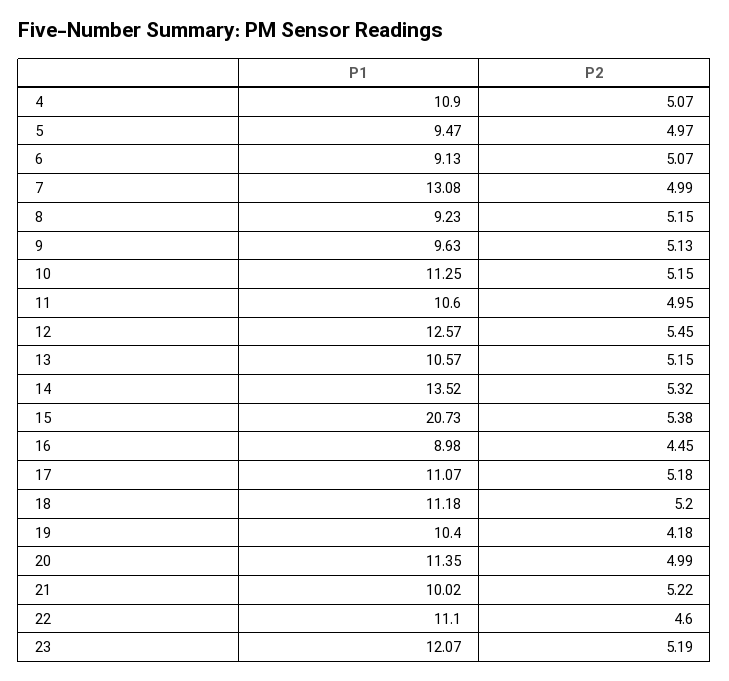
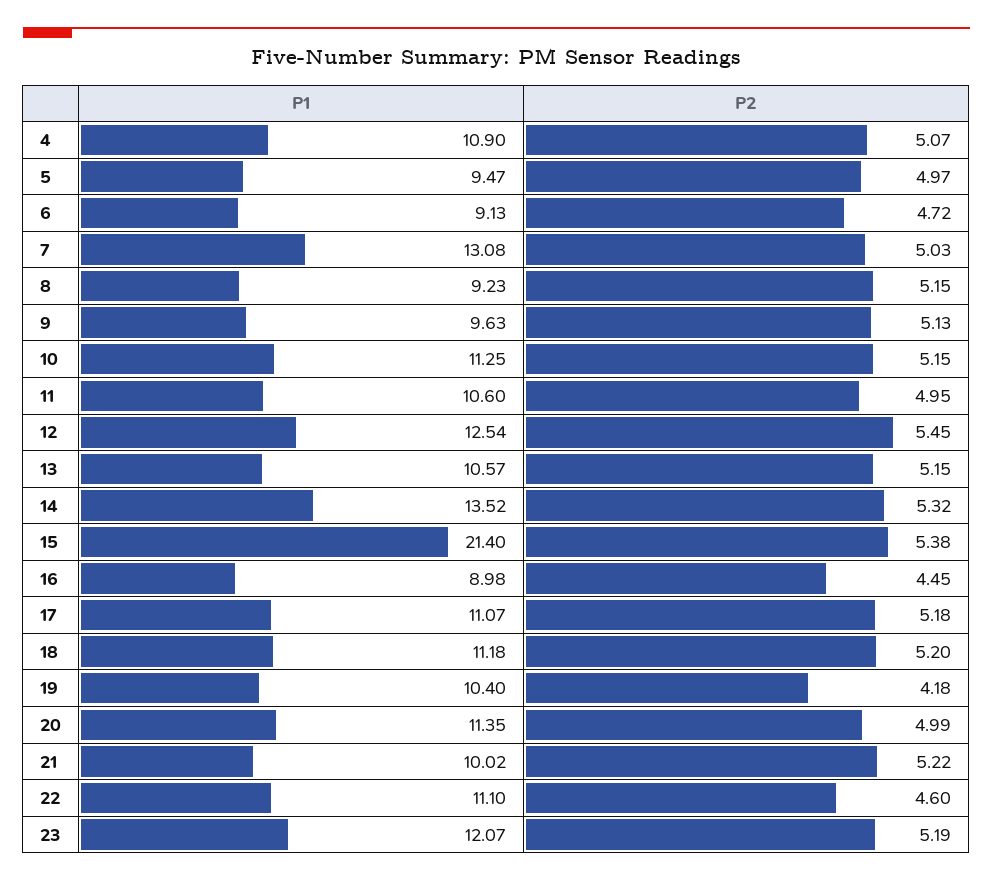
P2, 6: 5.07 -> 4.72
P2, 7: 4.99 -> 5.03
P1, 12: 12.57 -> 12.54
P1, 15: 20.73 -> 21.4

